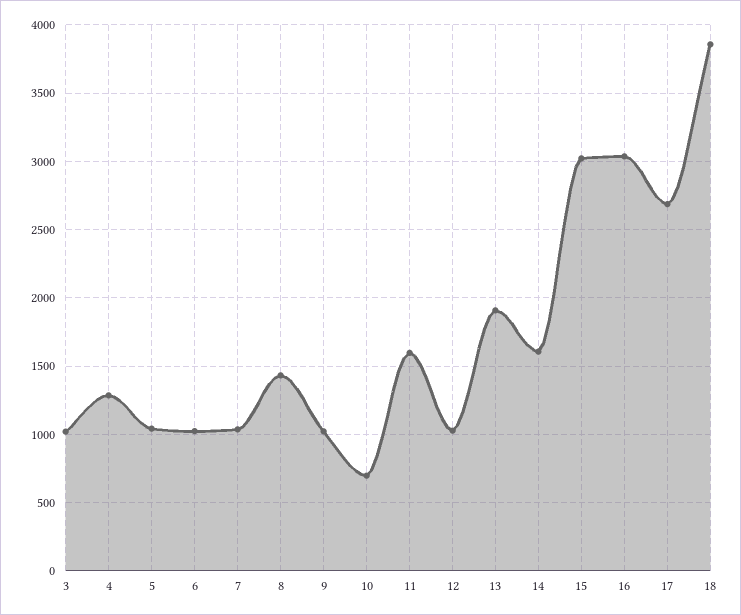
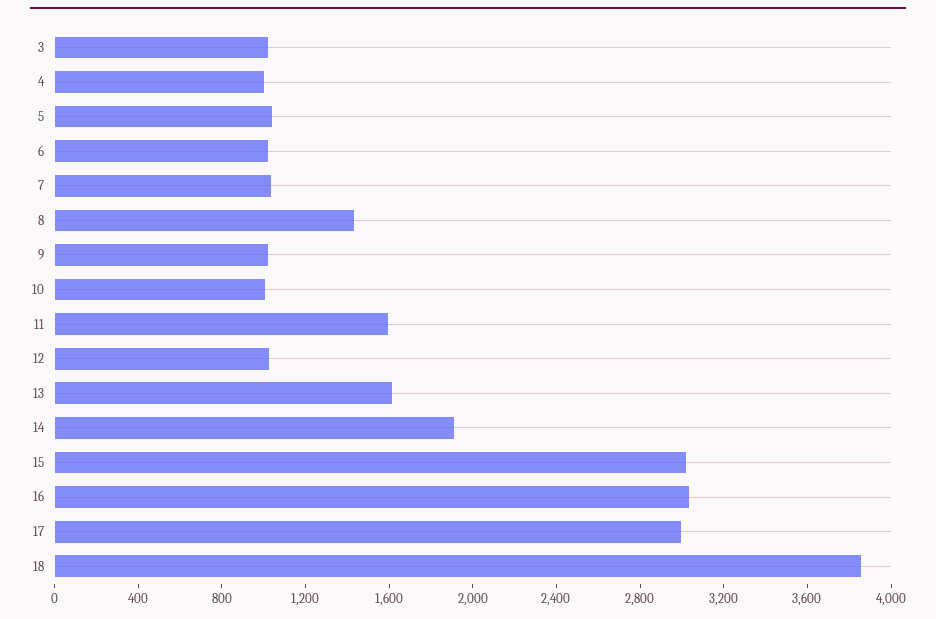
4: 1300 -> 1000
10: 700 -> 1000
13: 1900 -> 1600
14: 1600 -> 1900
17: 2700 -> 3000

